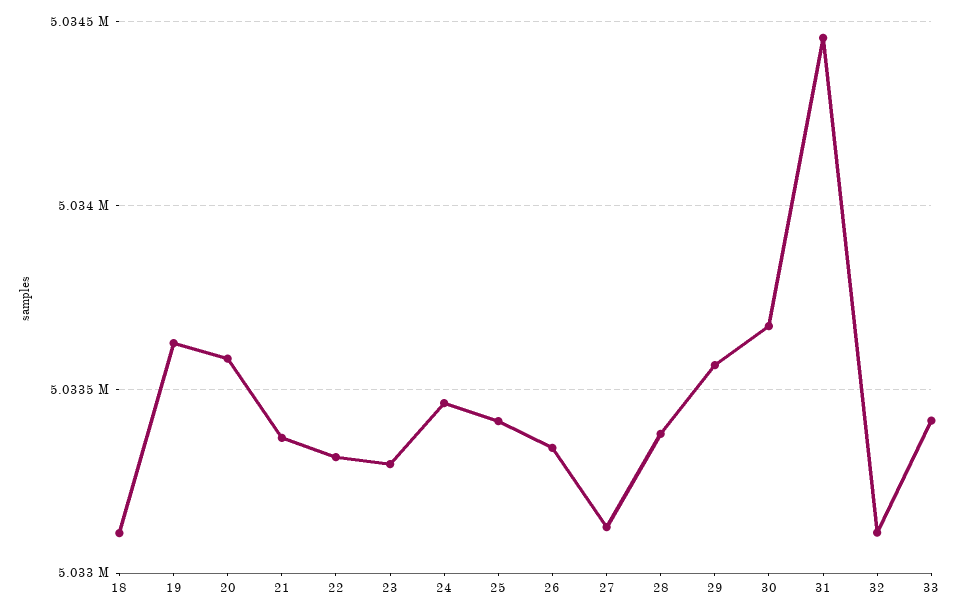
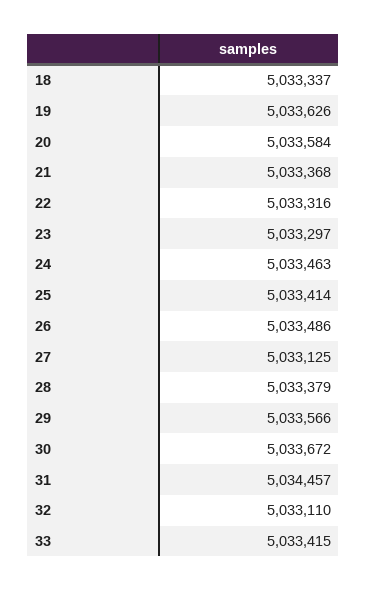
18: 5033100 -> 5033337
26: 5033350 -> 5033486

